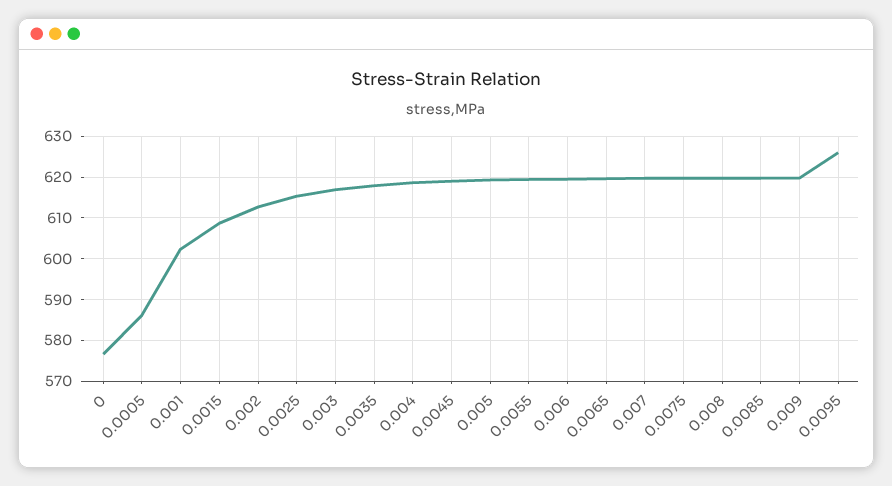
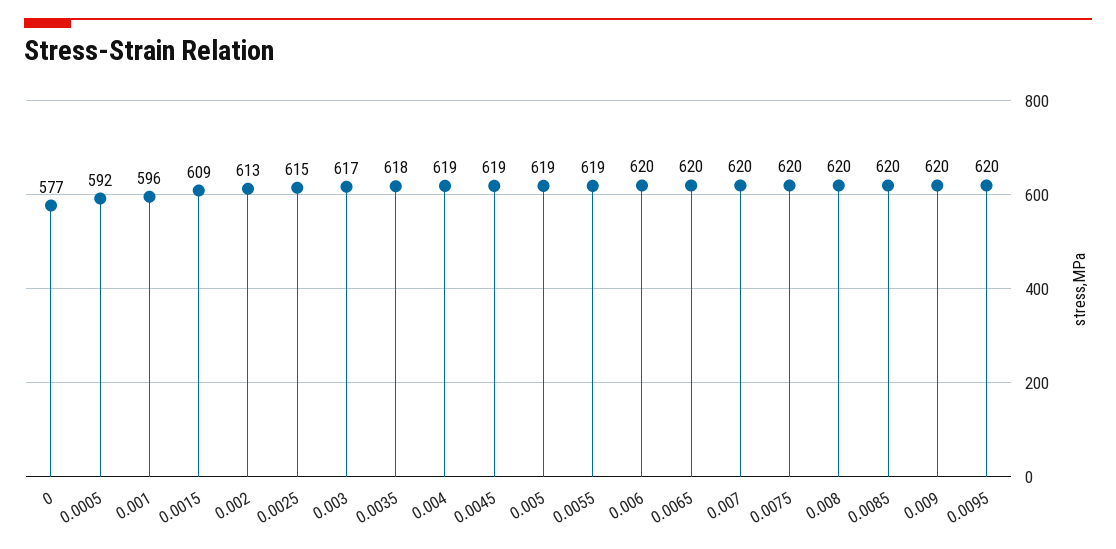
0.0005: 586 -> 592
0.001: 602 -> 596
0.0095: 626 -> 620

